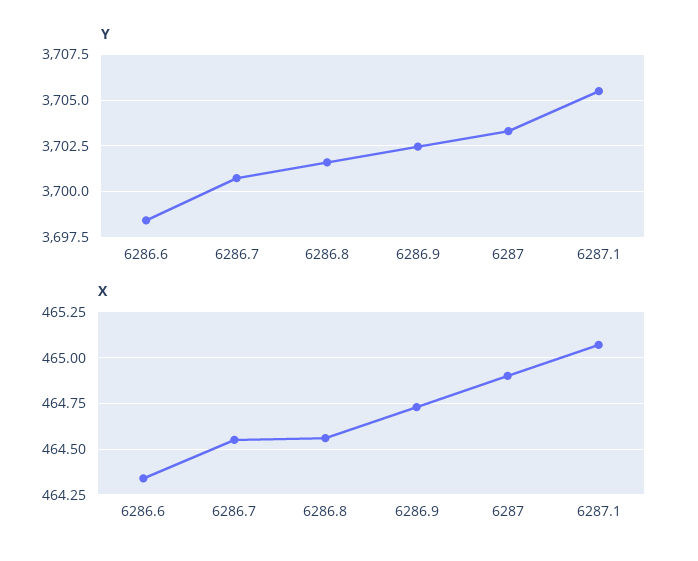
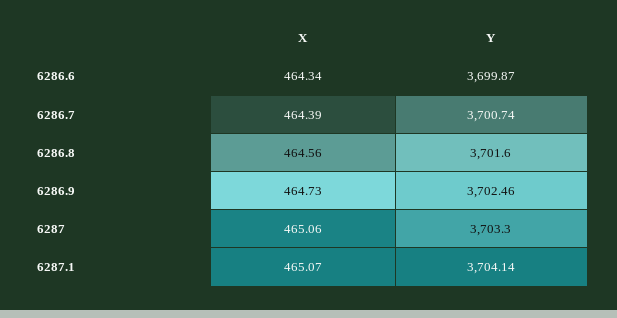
Y, 6286.6: 3698.5 -> 3699.87
Y, 6287.1: 3705.5 -> 3704.14
X, 6286.7: 464.55 -> 464.39
X, 6287: 464.9 -> 465.06

